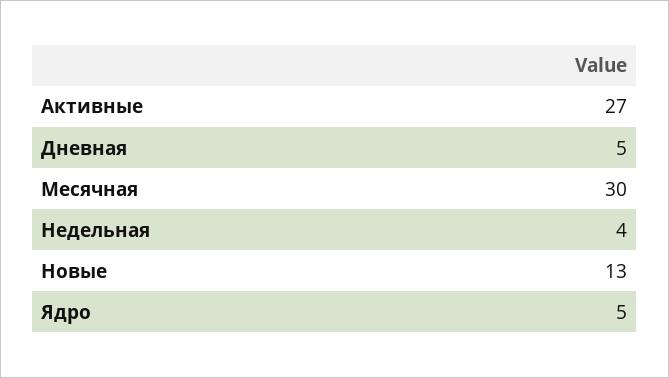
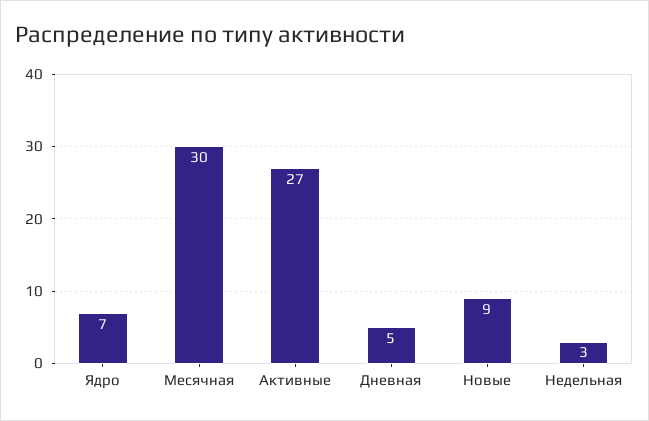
Недельная: 4 -> 3
Новые: 13 -> 9
Ядро: 5 -> 7

